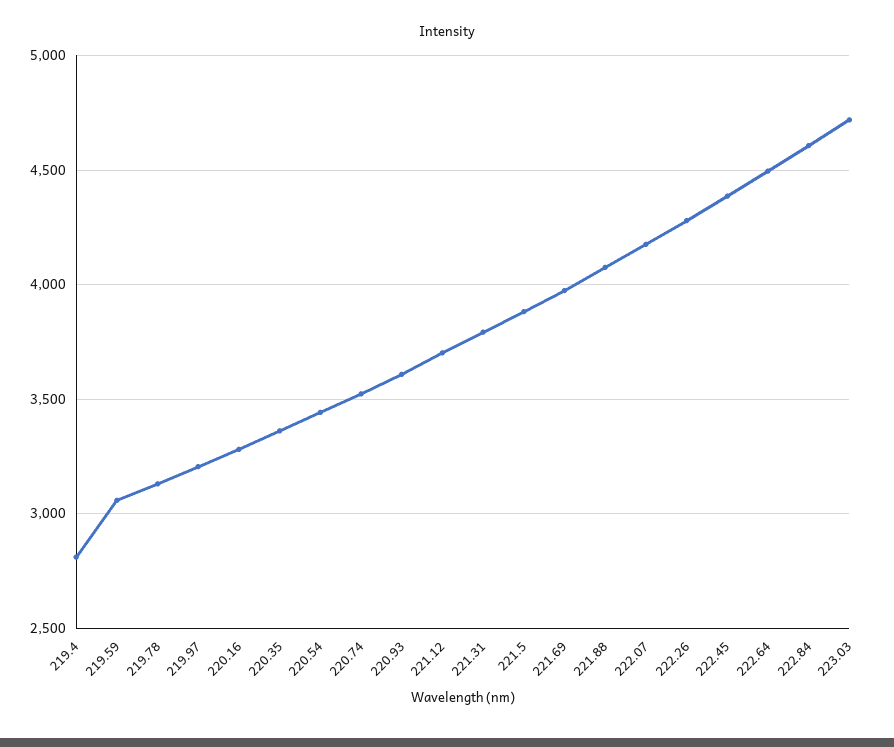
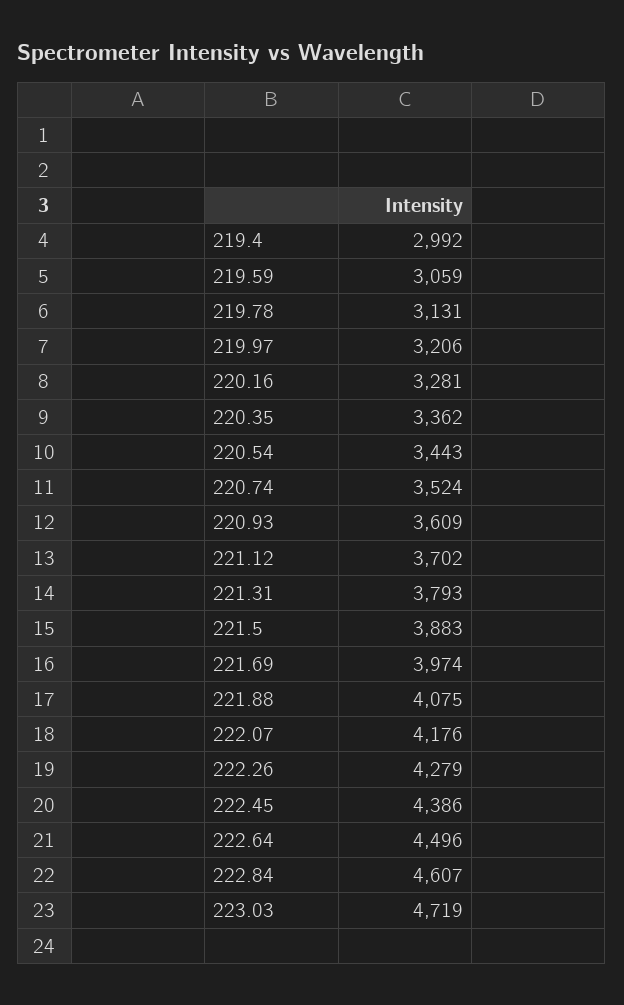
219.4: 2800 -> 2992

